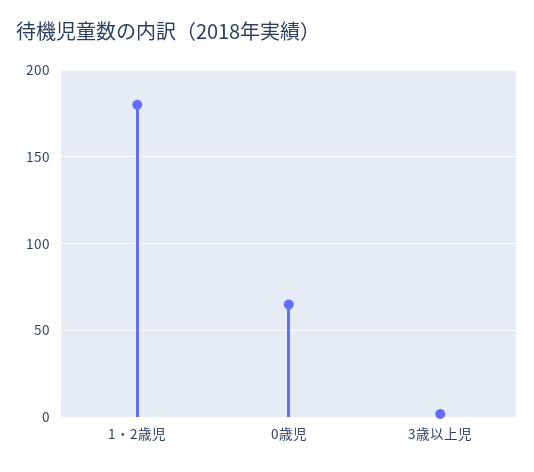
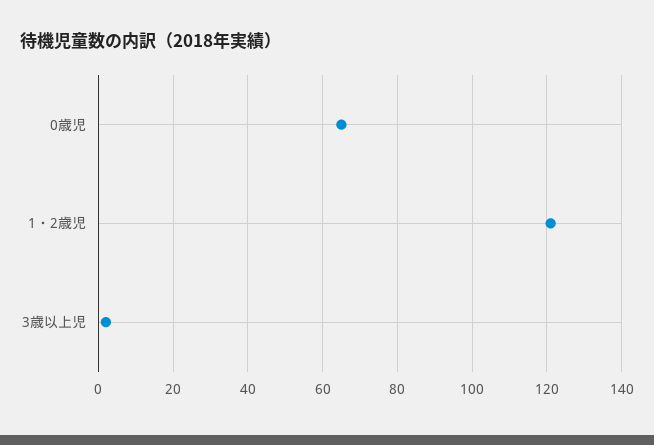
1・2歳児: 180 -> 120

